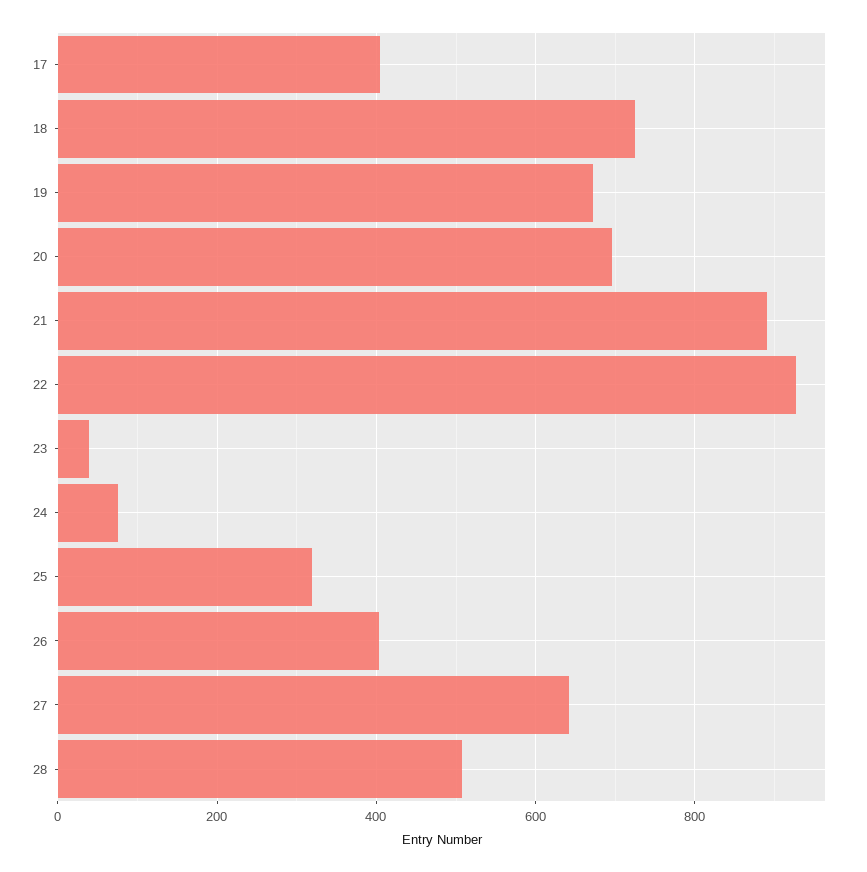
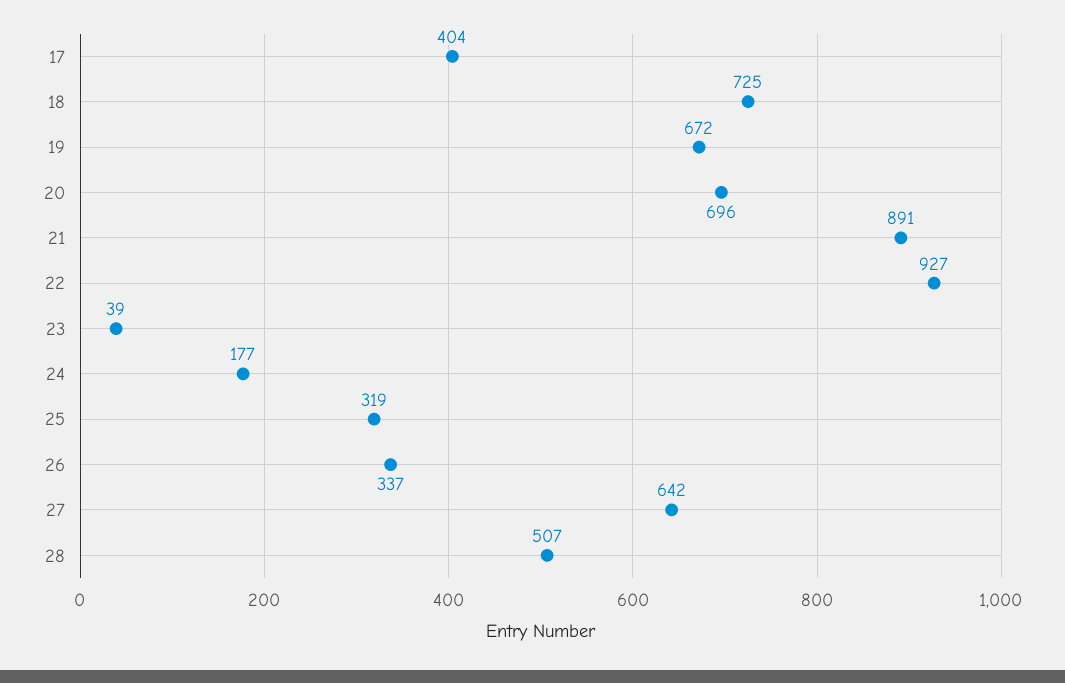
24: 80 -> 177
26: 400 -> 337

